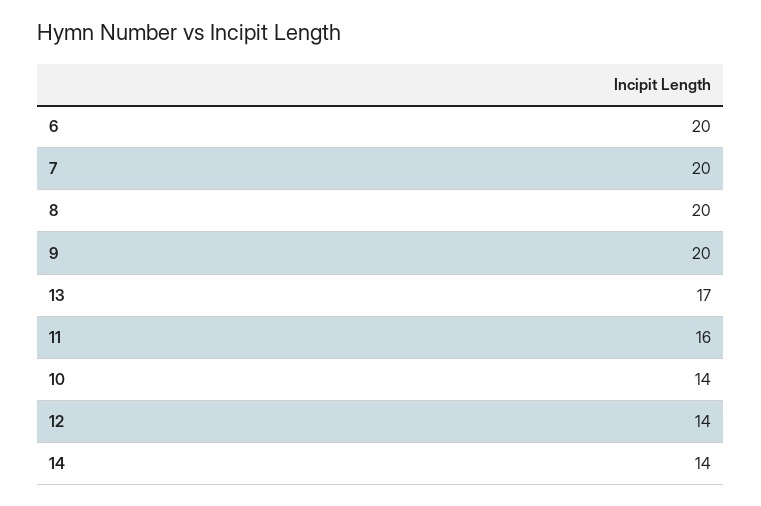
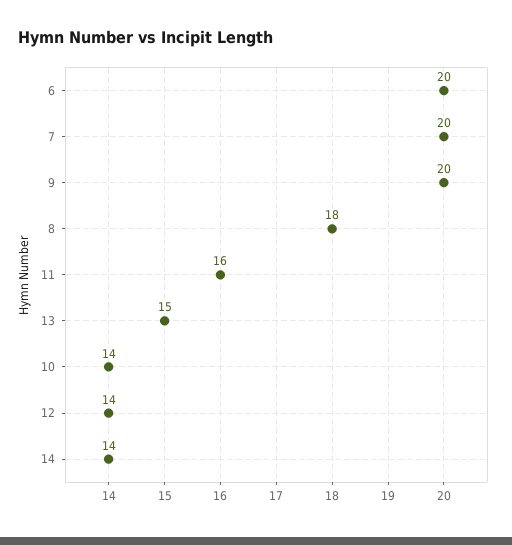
8: 20 -> 18
13: 17 -> 15

